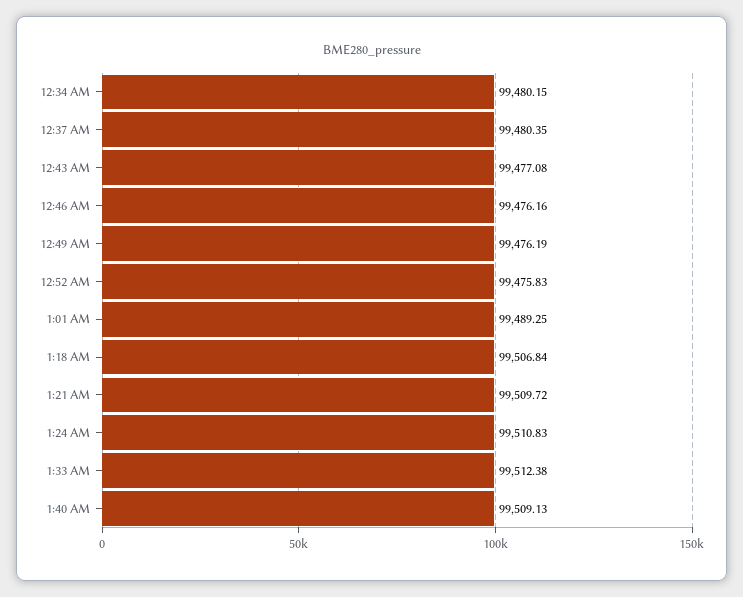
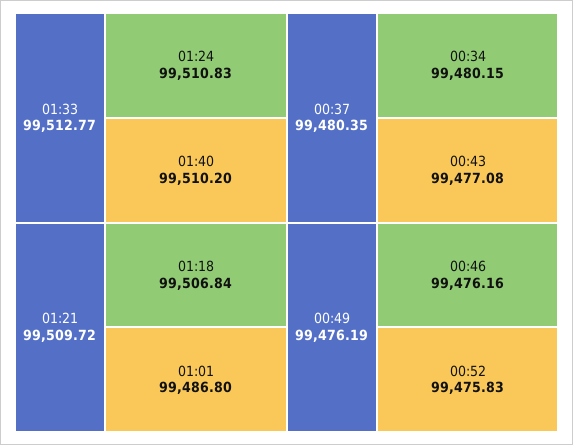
1:01 AM: 99489.25 -> 99486.8
1:33 AM: 99512.38 -> 99512.77
1:40 AM: 99509.13 -> 99510.2

